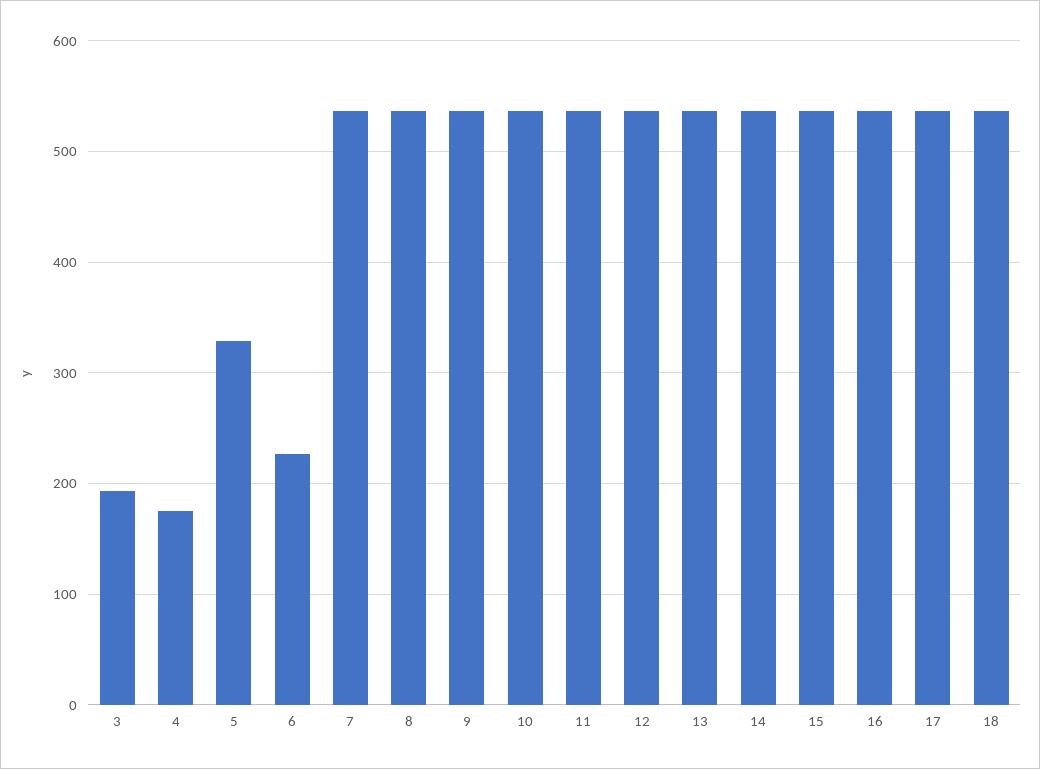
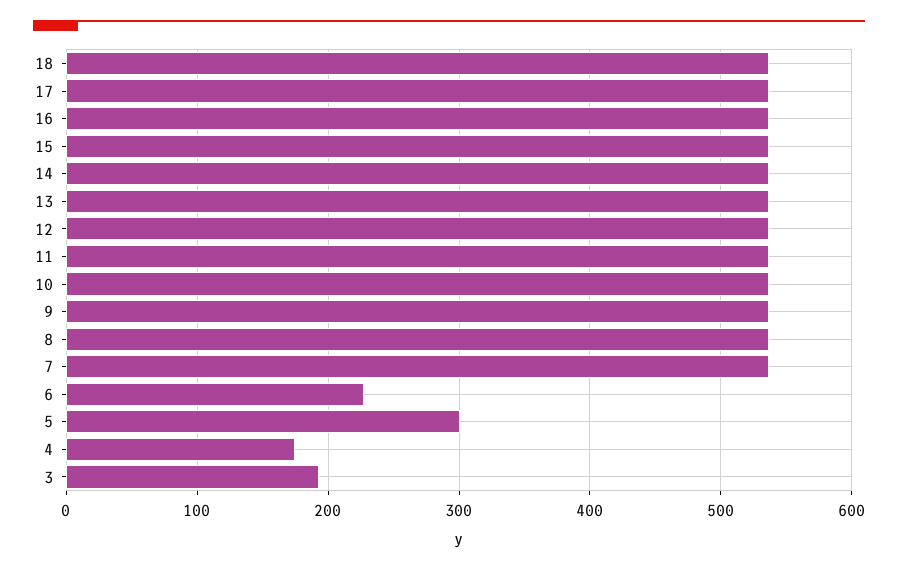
5: 330 -> 300

